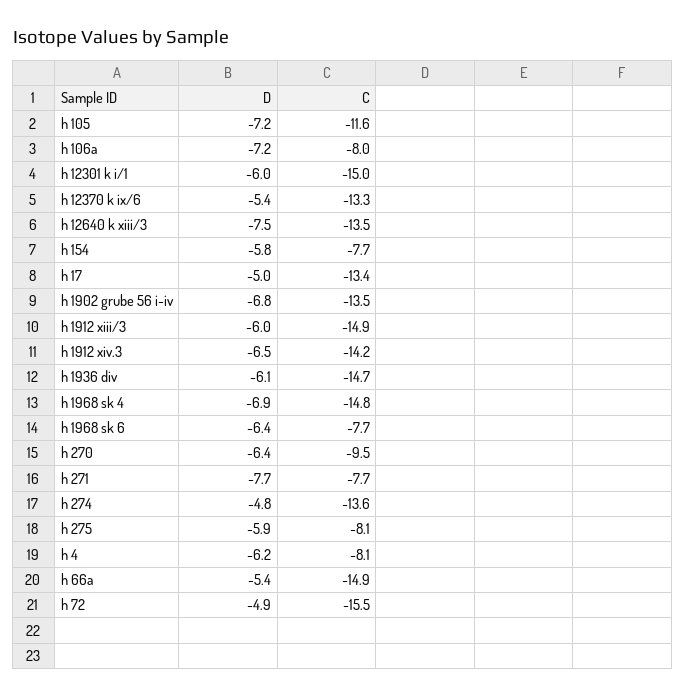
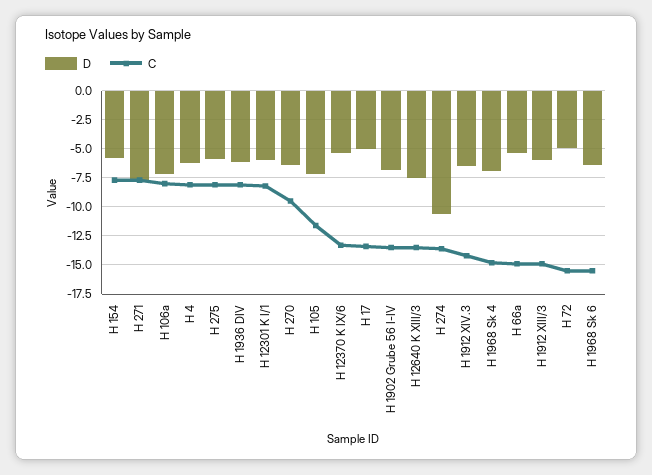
C, h 12301 k i/1: -15 -> -7.5
C, h 1936 div: -14.7 -> -7.5
C, h 1968 sk 6: -7.7 -> -15
D, h 274: -4.8 -> -10

